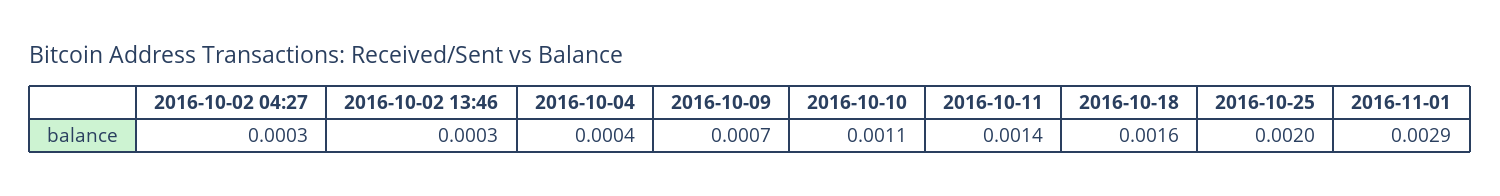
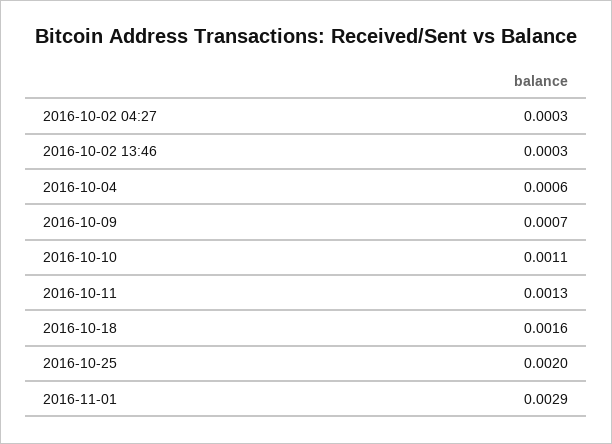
2016-10-04: 0.0004 -> 0.0006
2016-10-11: 0.0014 -> 0.0013

